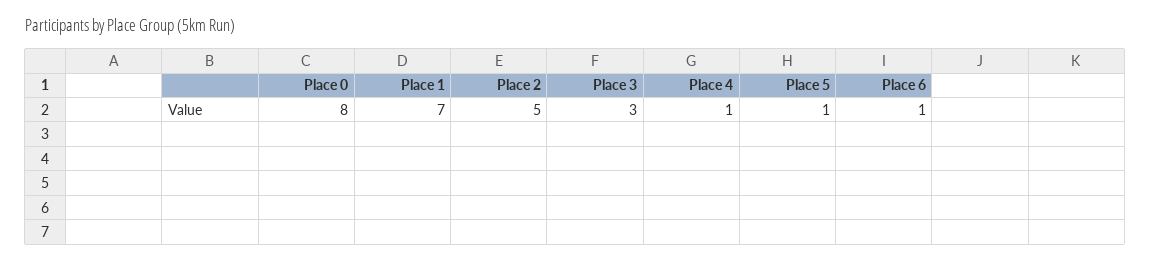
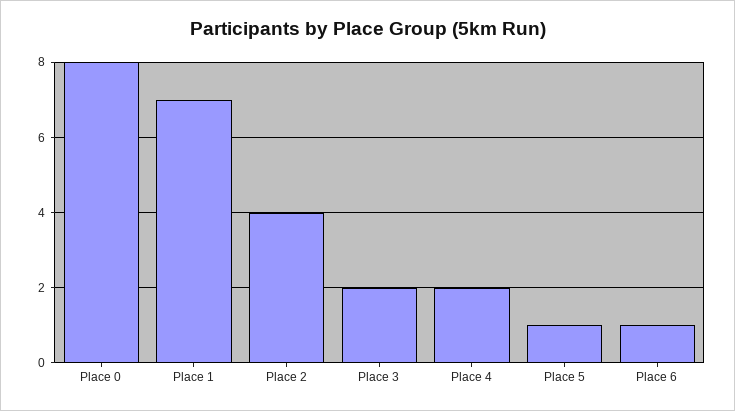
Place 2: 5 -> 4
Place 3: 3 -> 2
Place 4: 1 -> 2

